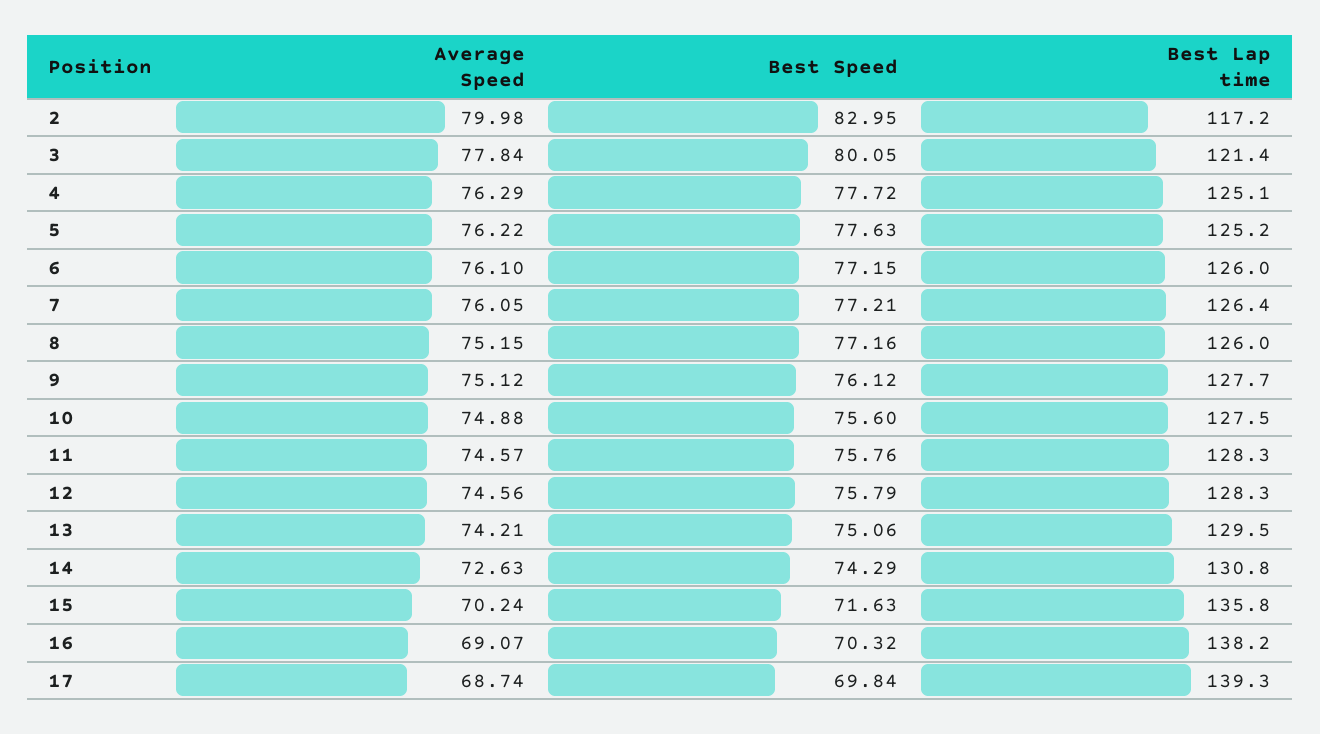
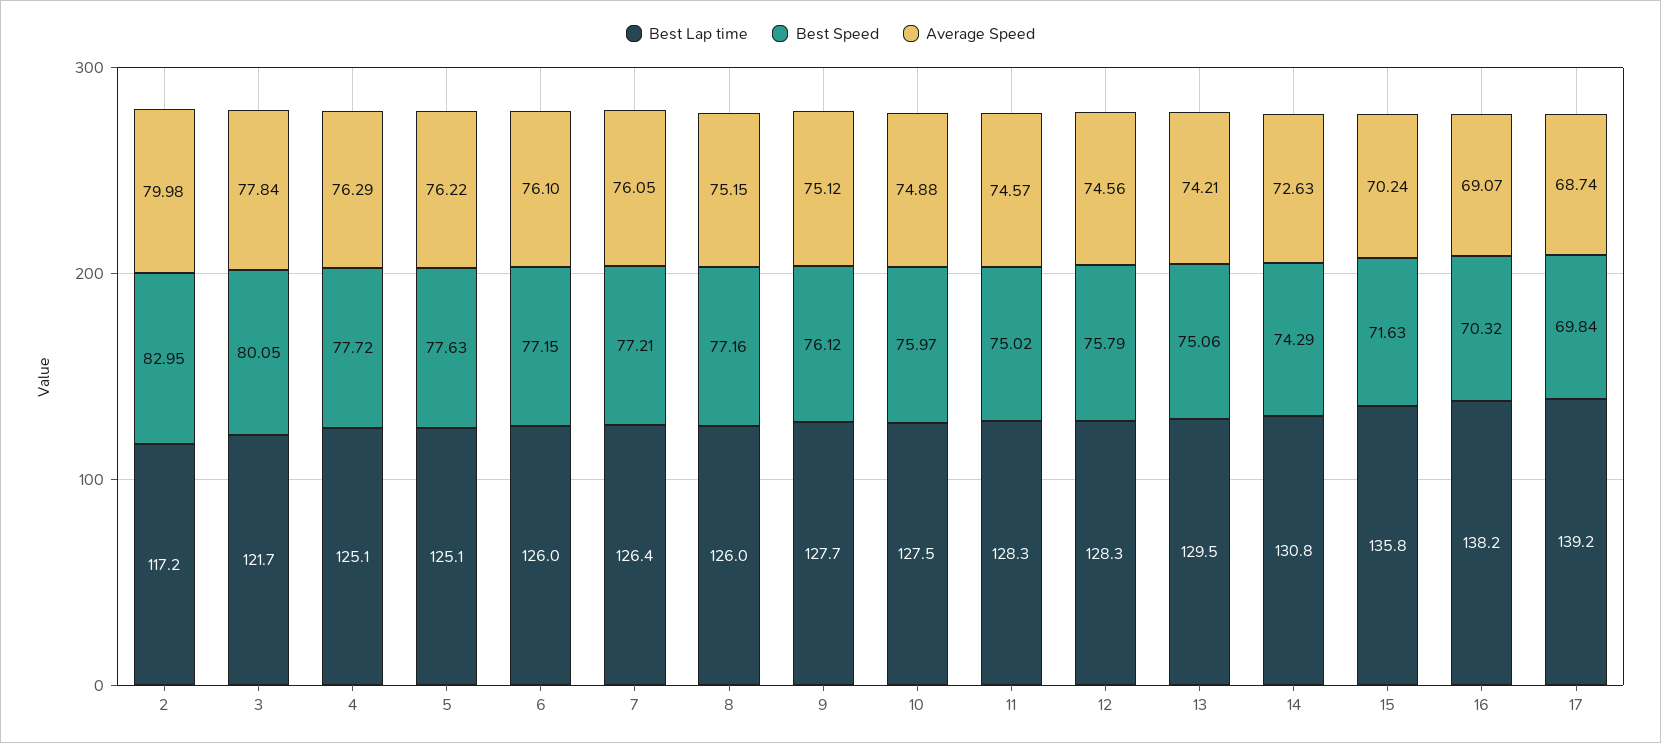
Best Lap time, 3: 121.4 -> 121.7
Best Lap time, 5: 125.2 -> 125.1
Best Speed, 10: 75.6 -> 75.97
Best Speed, 11: 75.76 -> 75.02
Best Lap time, 17: 139.3 -> 139.2

